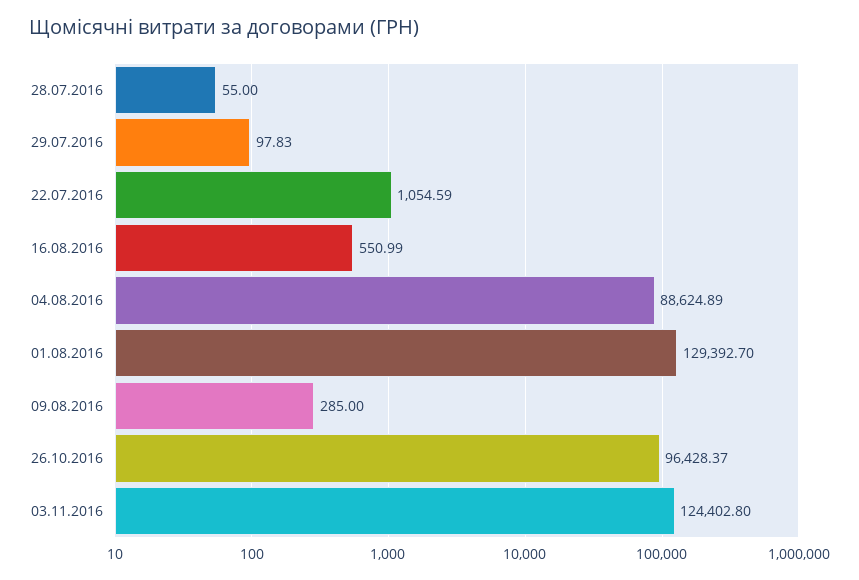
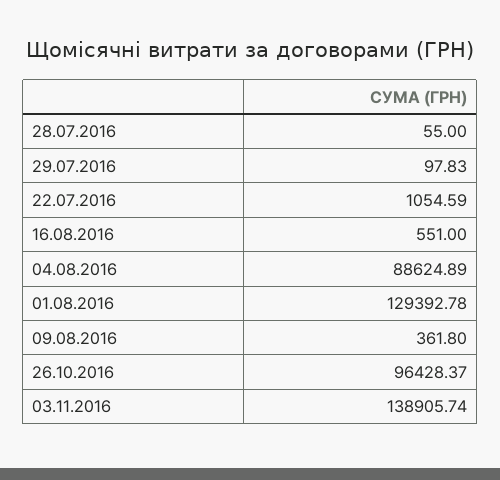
16.08.2016: 550.99 -> 551
01.08.2016: 129392.7 -> 129392.78
09.08.2016: 285 -> 361.8
03.11.2016: 124402.8 -> 138905.74

